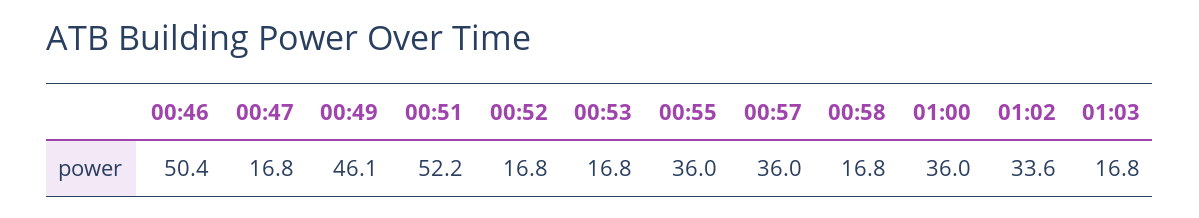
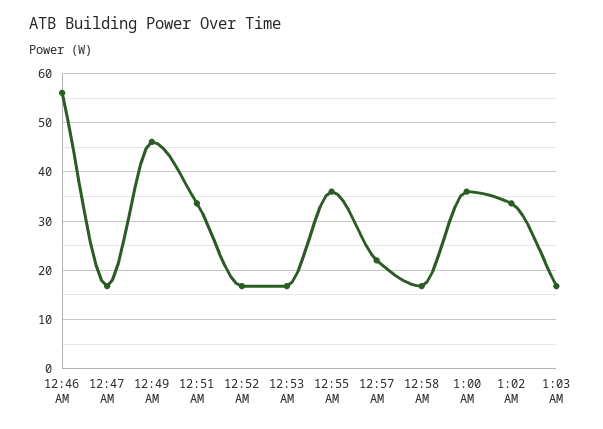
00:46: 50.4 -> 56
00:51: 52.2 -> 34
00:57: 36 -> 22

